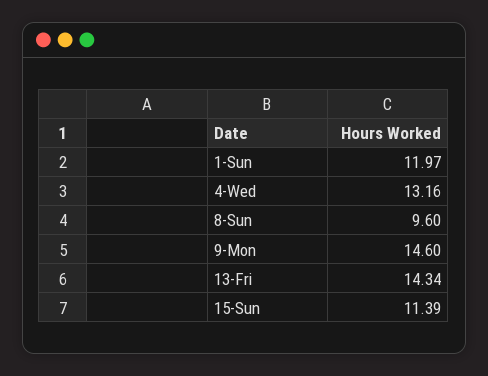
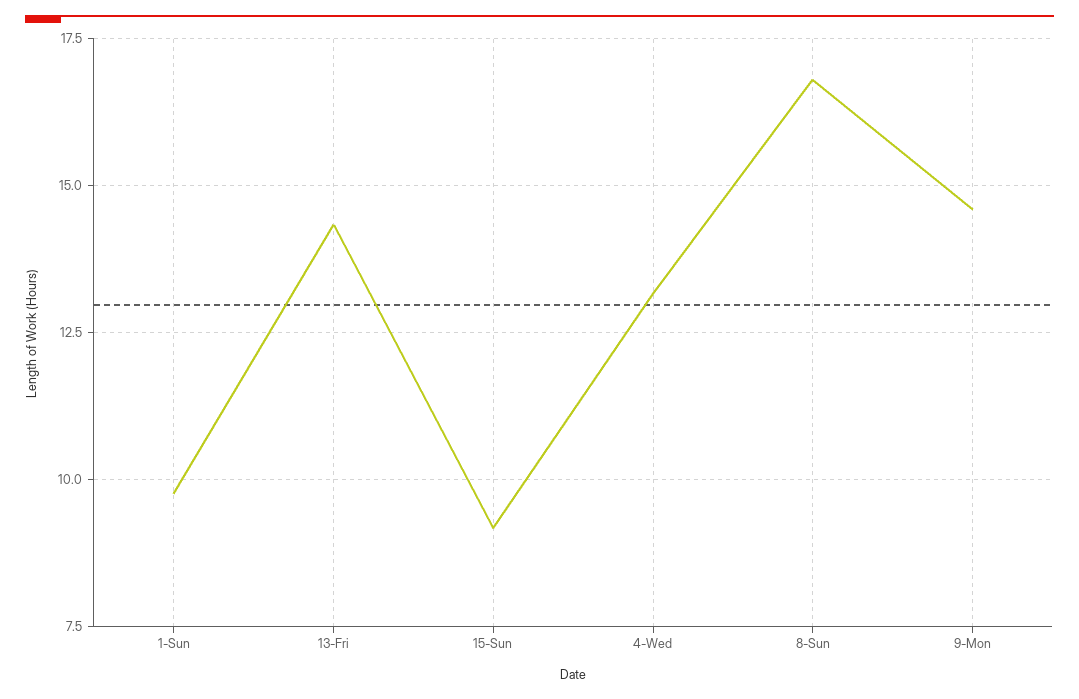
1-Sun: 11.97 -> 9.75
8-Sun: 9.6 -> 16.75
15-Sun: 11.39 -> 9.25

